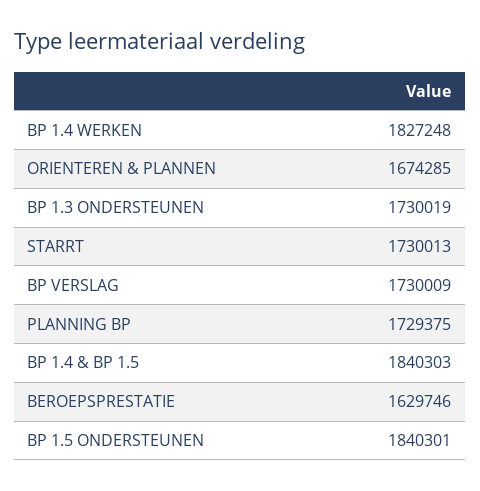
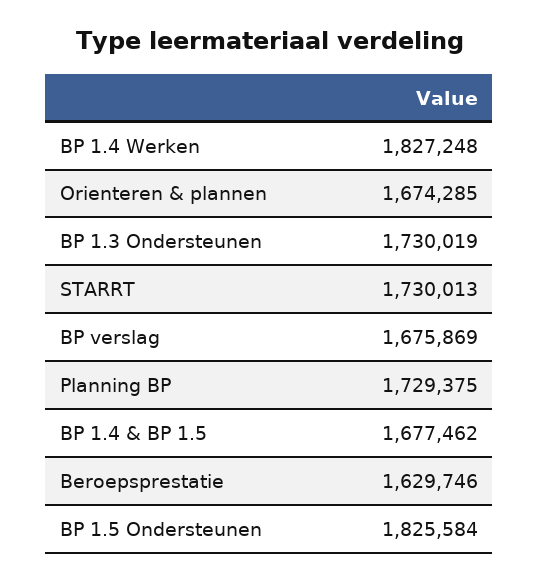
BP VERSLAG: 1730009 -> 1675869
BP 1.4 & BP 1.5: 1840303 -> 1677462
BP 1.5 ONDERSTEUNEN: 1840301 -> 1825584

